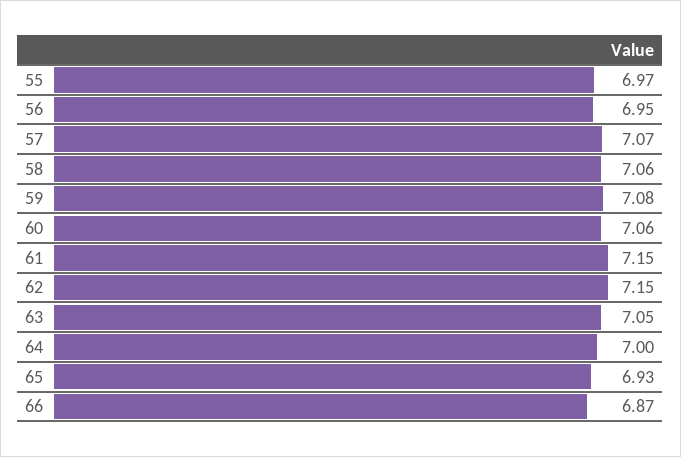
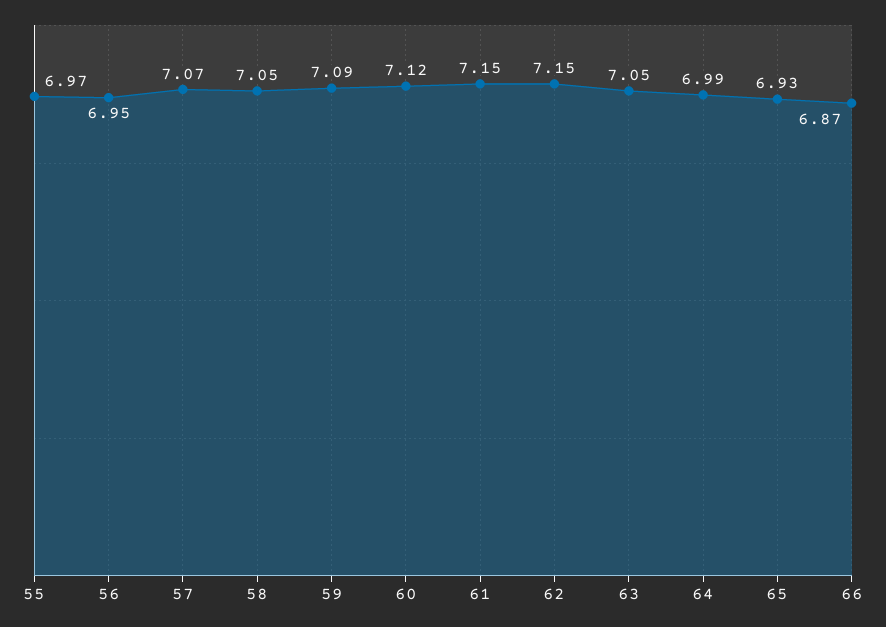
58: 7.06 -> 7.05
59: 7.08 -> 7.09
60: 7.06 -> 7.12
64: 7 -> 6.99

